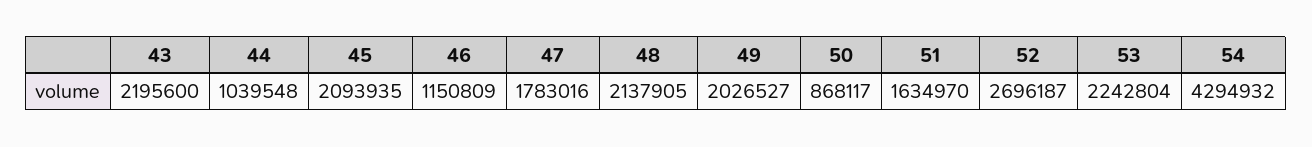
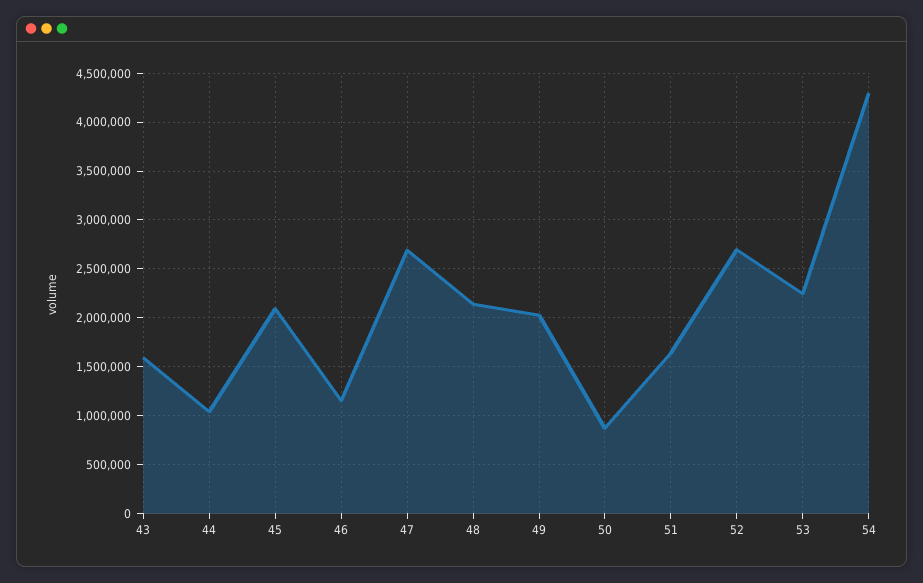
43: 2195600 -> 1600000
47: 1783016 -> 2700000

